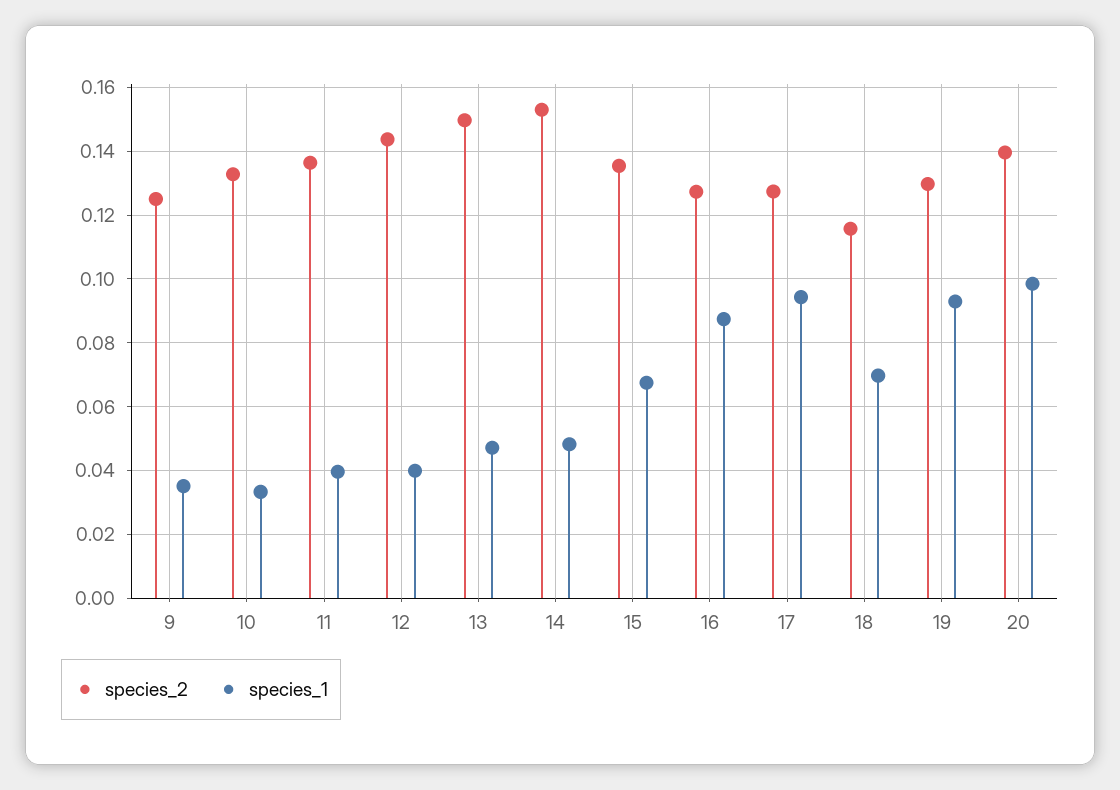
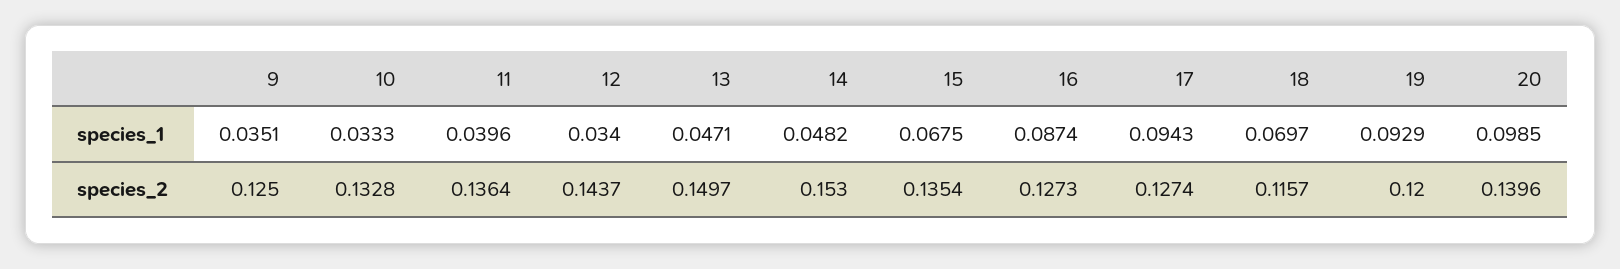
species_1, 12: 0.04 -> 0.034
species_2, 19: 0.13 -> 0.12

